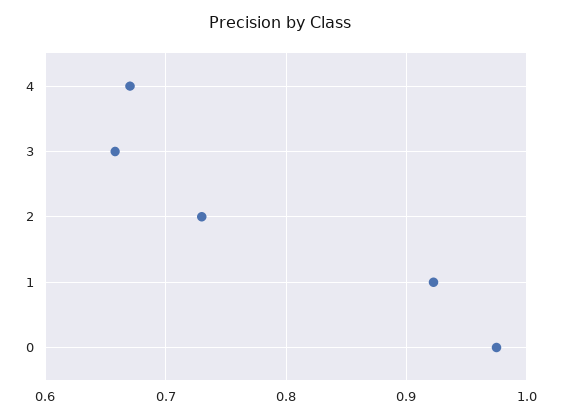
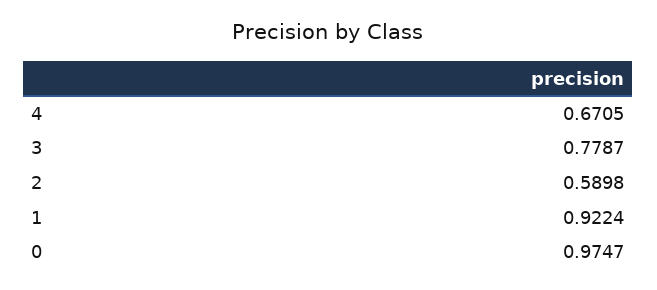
3: 0.66 -> 0.7787
2: 0.73 -> 0.5898

